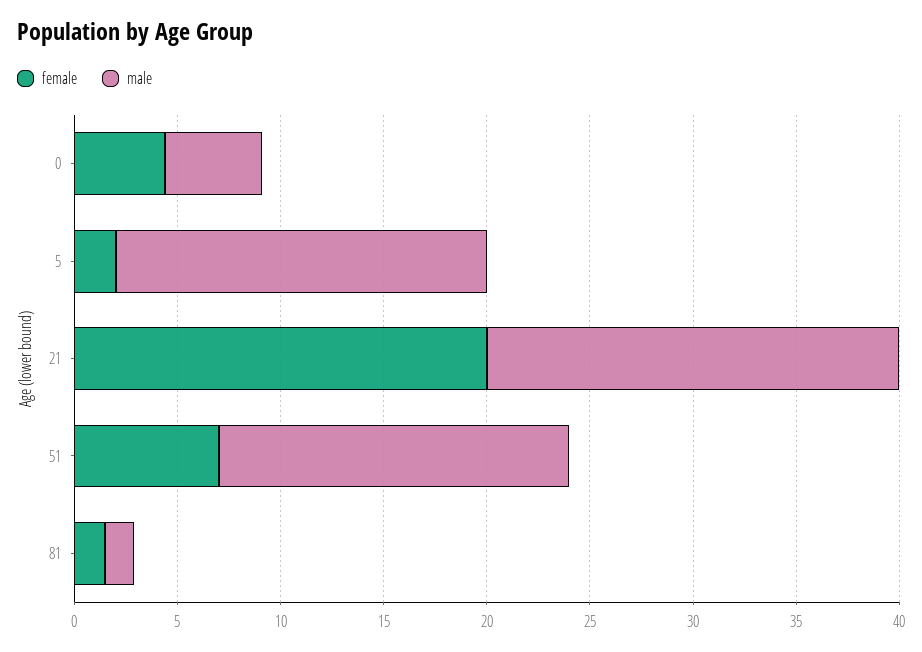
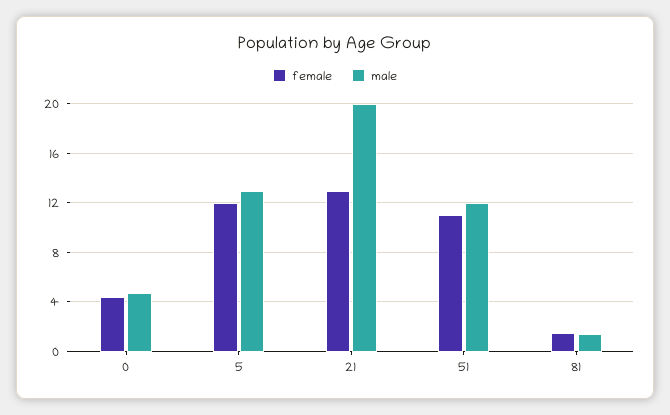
female, 5: 2 -> 12
male, 5: 18 -> 13
female, 21: 20 -> 13
female, 51: 7 -> 11
male, 51: 17 -> 12

